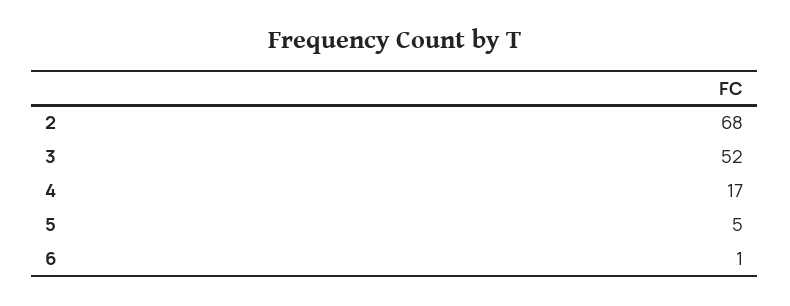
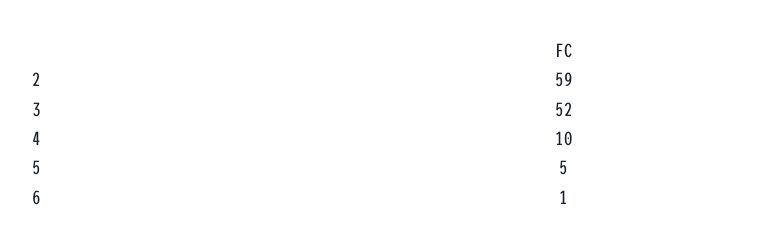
2: 68 -> 59
4: 17 -> 10

